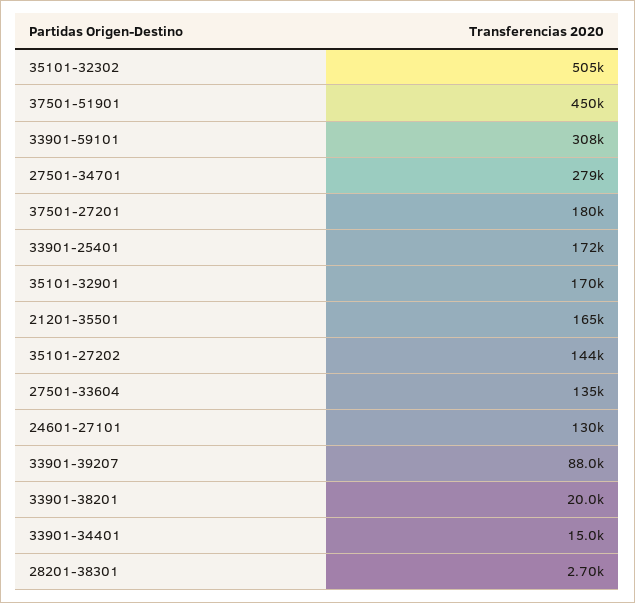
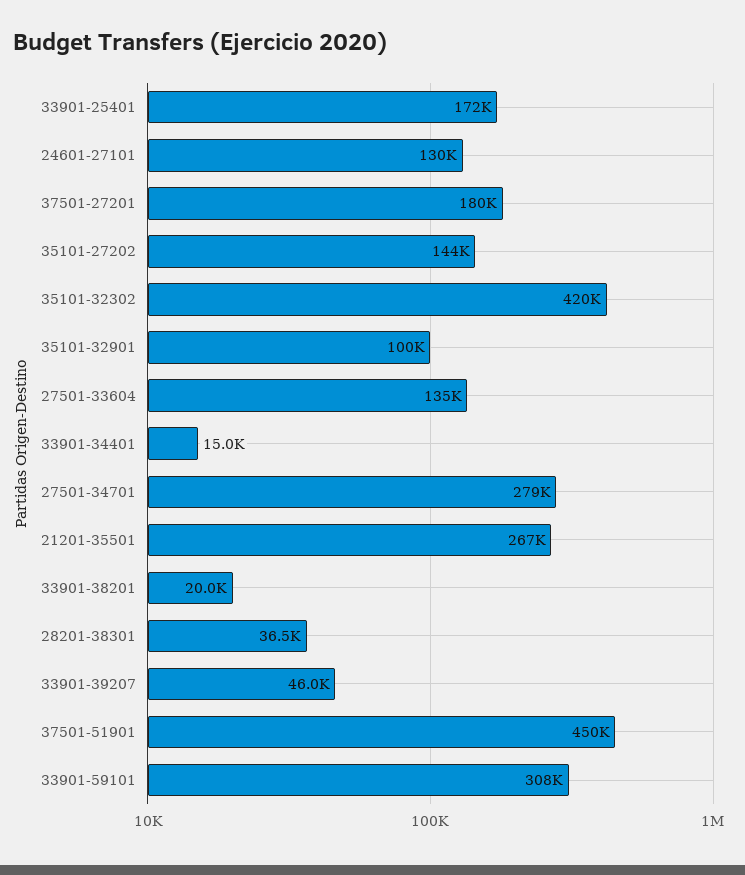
35101-32302: 505000 -> 420000
35101-32901: 170000 -> 100000
21201-35501: 165000 -> 267000
33901-39207: 88000 -> 46000
28201-38301: 2700 -> 36500

